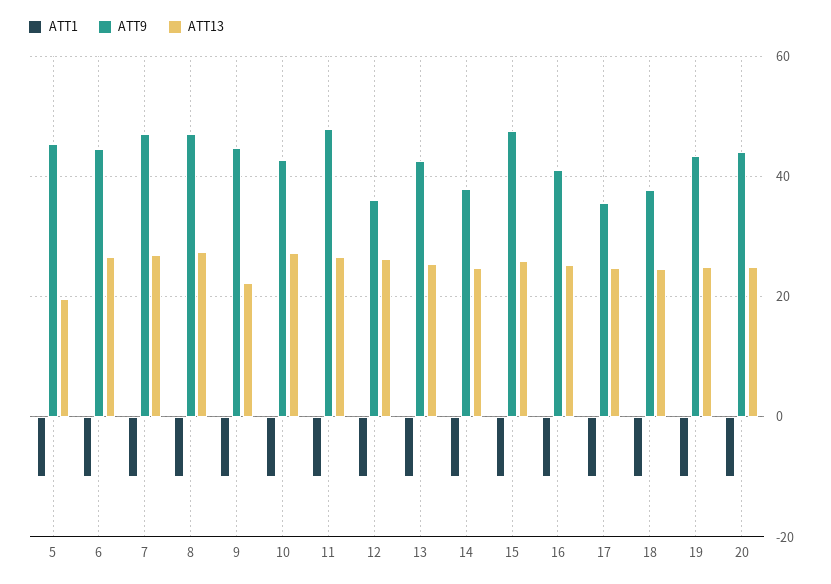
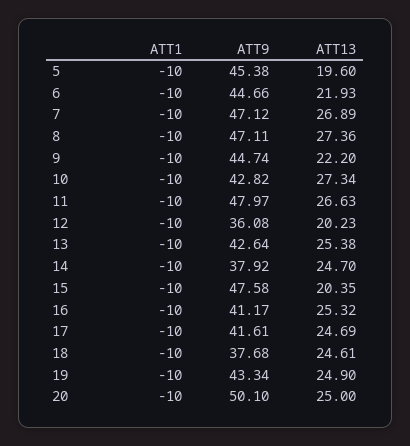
ATT13, 6: 26 -> 21.93
ATT13, 12: 26 -> 20.23
ATT13, 15: 26 -> 20.35
ATT9, 17: 36 -> 41.61
ATT9, 20: 44 -> 50.1

